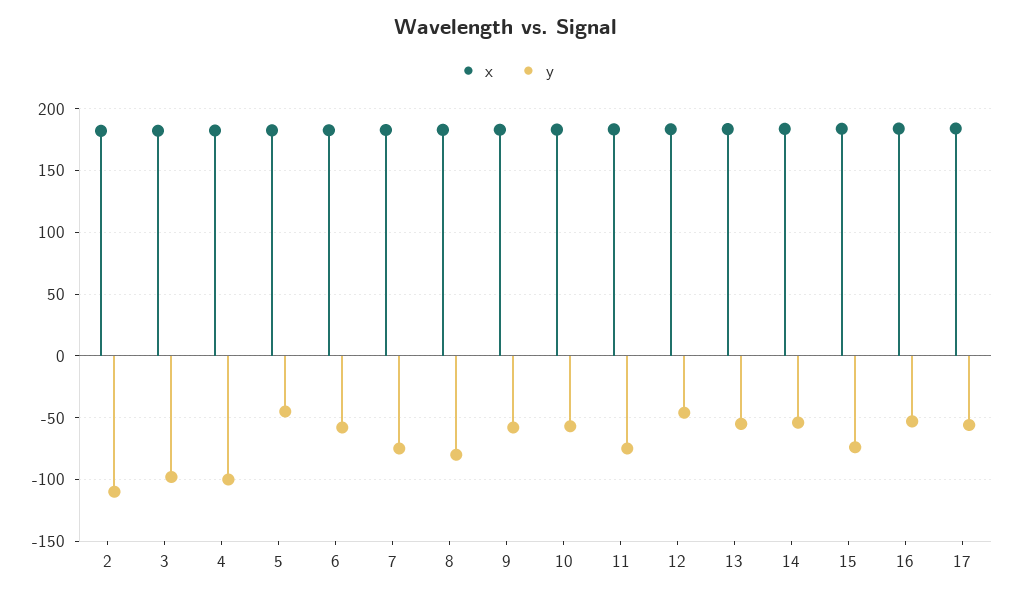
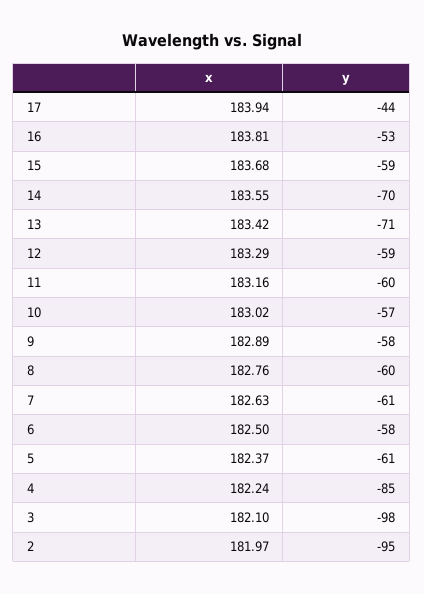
y, 2: -110 -> -95
y, 4: -100 -> -85
y, 5: -45 -> -61
y, 7: -75 -> -61
y, 8: -80 -> -60
y, 11: -75 -> -60
y, 12: -45 -> -59
y, 13: -55 -> -71
y, 14: -55 -> -70
y, 15: -75 -> -59
y, 17: -55 -> -44

